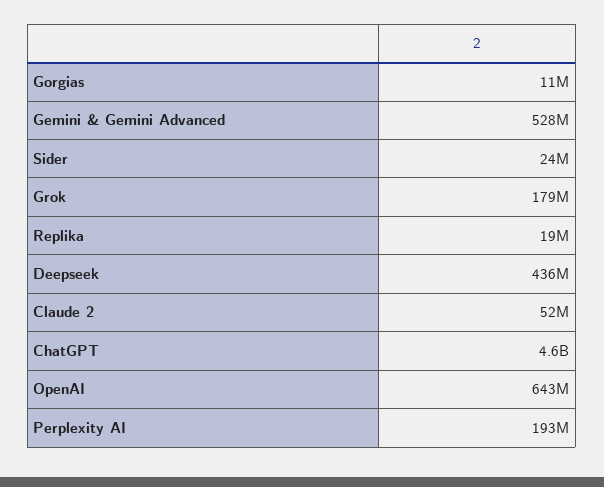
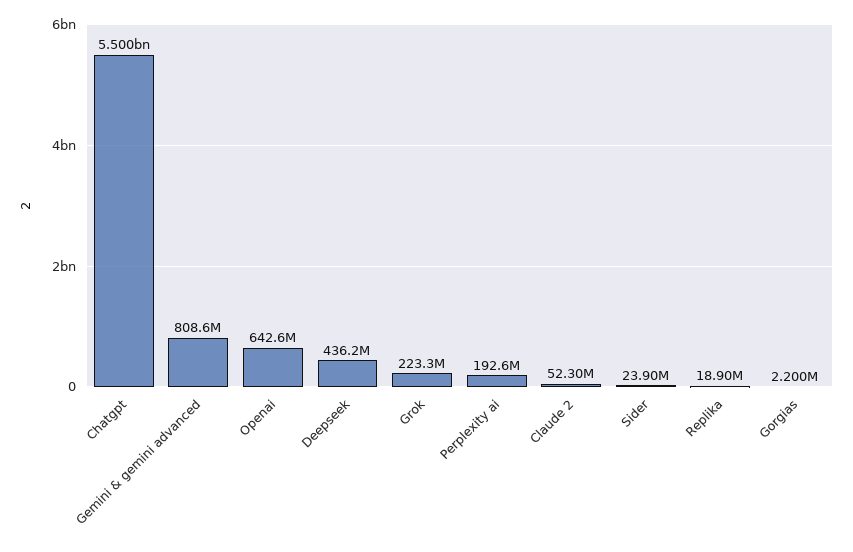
Gorgias: 11000000 -> 2200000
Gemini & Gemini Advanced: 528000000 -> 808600000
Grok: 179000000 -> 223300000
ChatGPT: 4600000000 -> 5500000000

